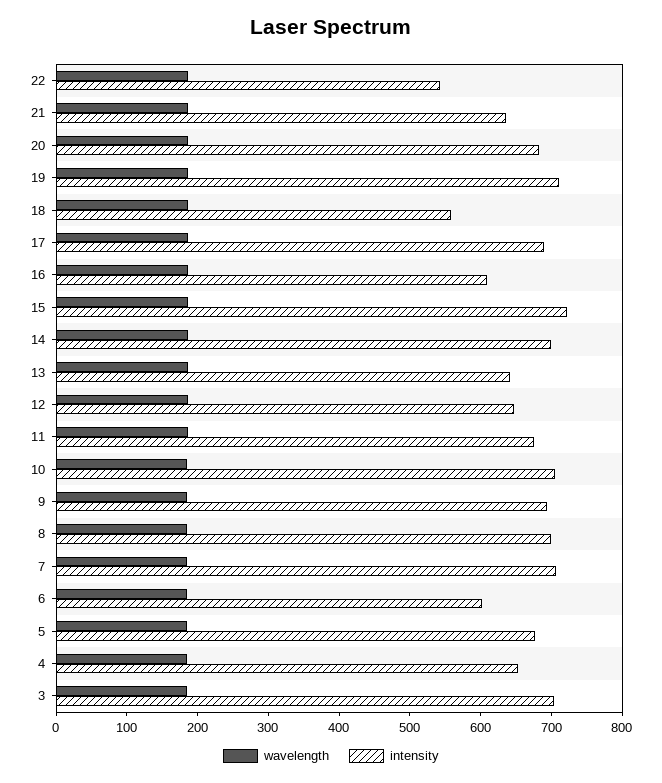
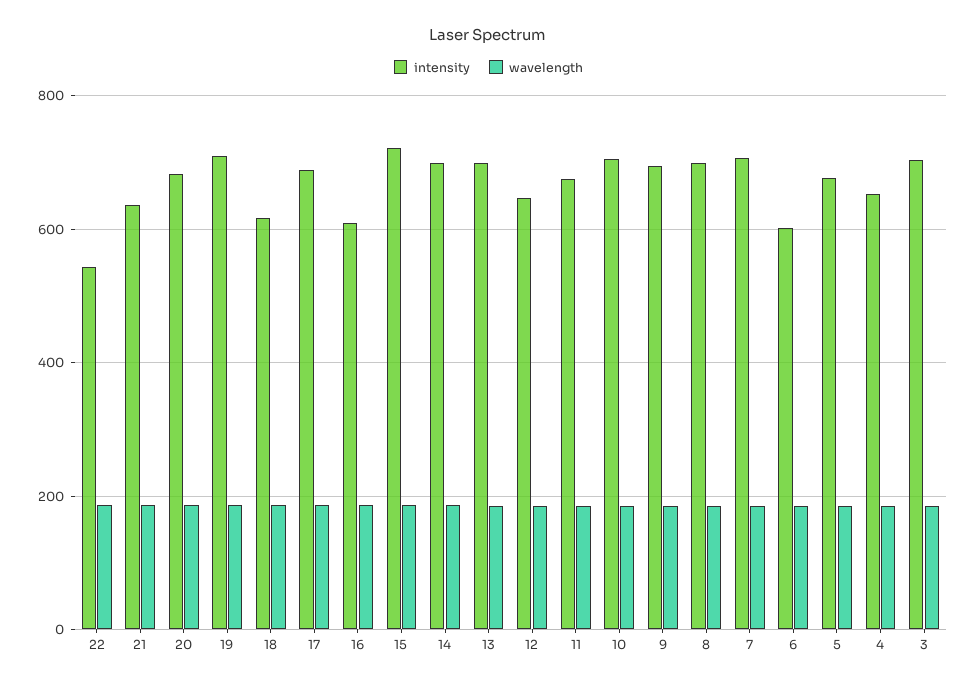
intensity, 18: 560 -> 620
intensity, 13: 640 -> 700

